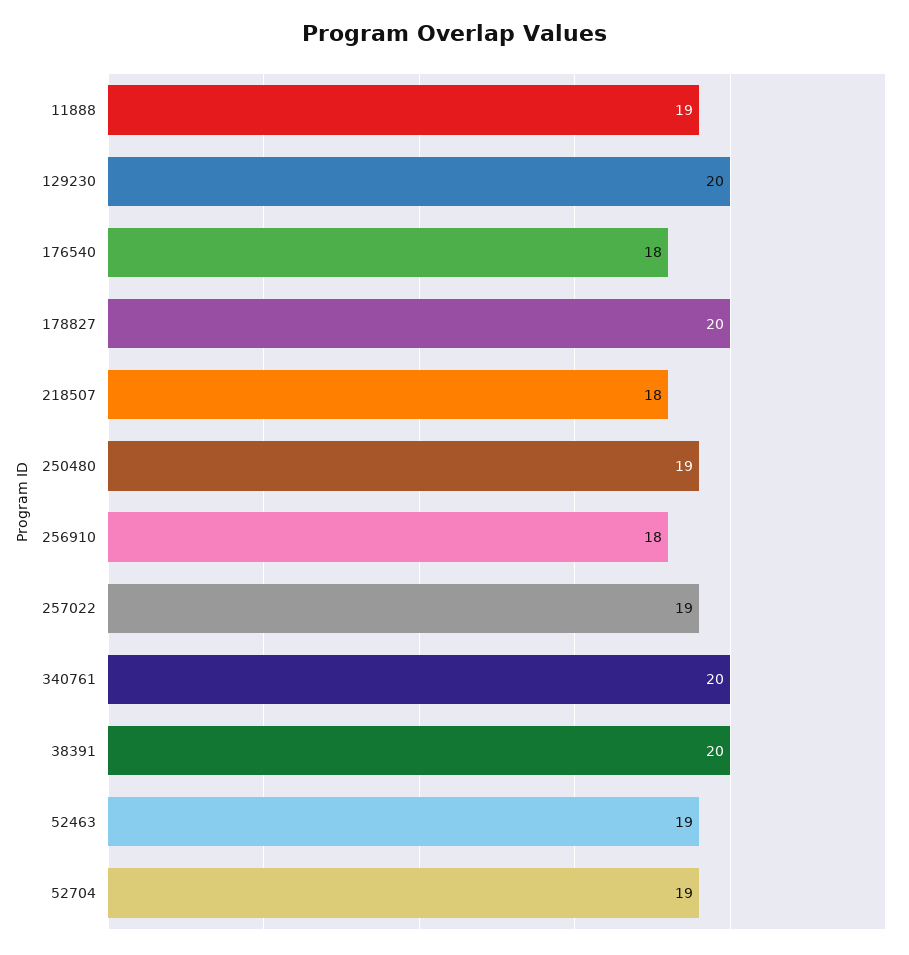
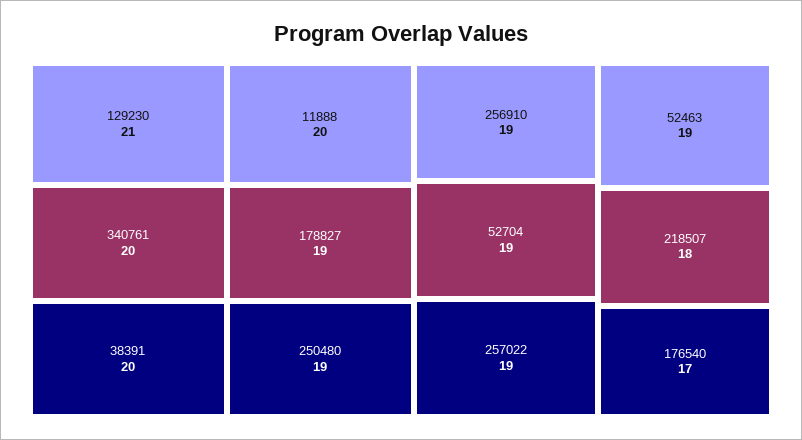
11888: 19 -> 20
129230: 20 -> 21
176540: 18 -> 17
178827: 20 -> 19
256910: 18 -> 19

